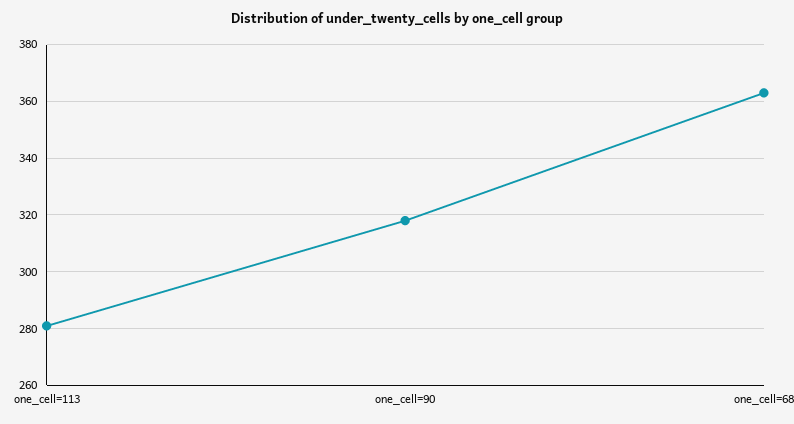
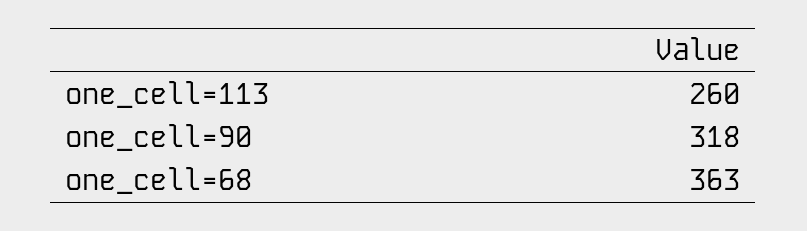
one_cell=113: 280 -> 260

